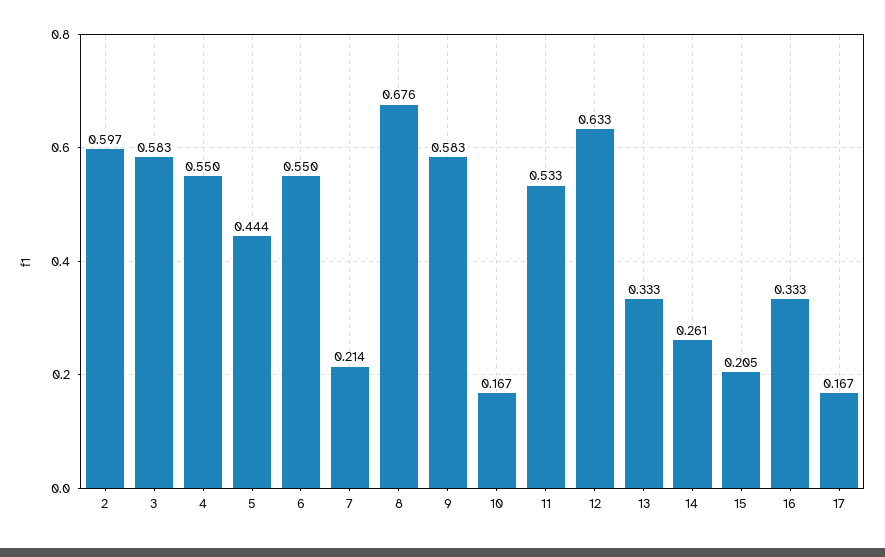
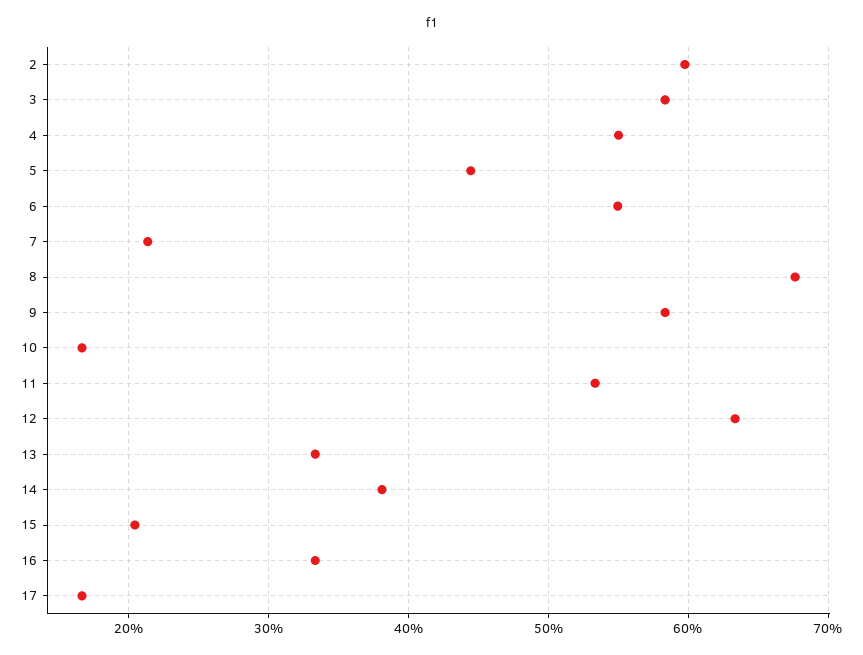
14: 0.261 -> 0.38

